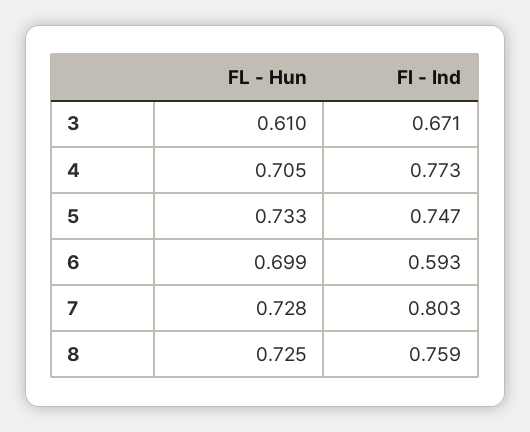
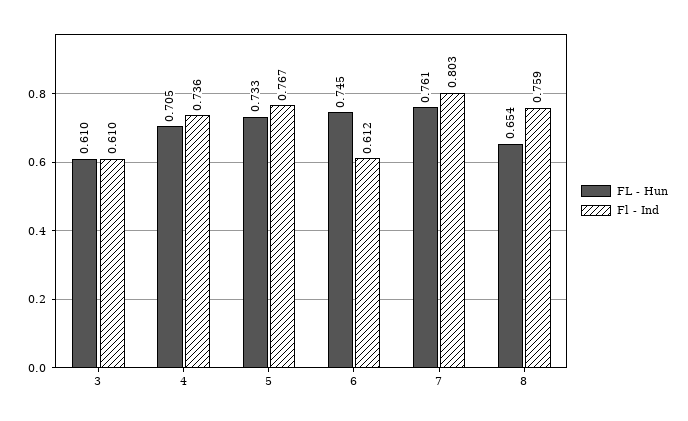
Fl - Ind, 3: 0.671 -> 0.61
Fl - Ind, 4: 0.773 -> 0.736
Fl - Ind, 5: 0.747 -> 0.767
FL - Hun, 6: 0.699 -> 0.745
Fl - Ind, 6: 0.593 -> 0.612
FL - Hun, 7: 0.728 -> 0.761
FL - Hun, 8: 0.725 -> 0.654

